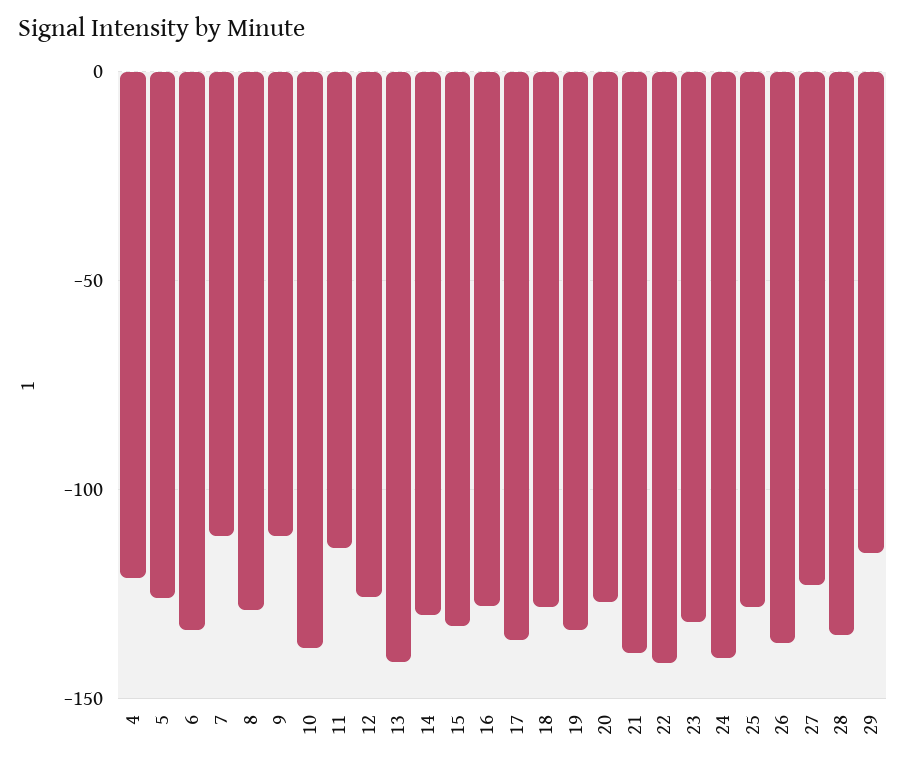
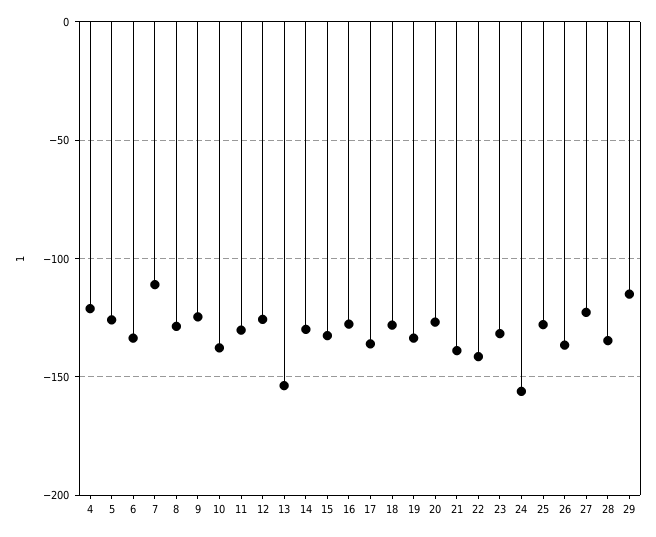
9: -110 -> -125
11: -115 -> -130
13: -140 -> -155
24: -140 -> -155

